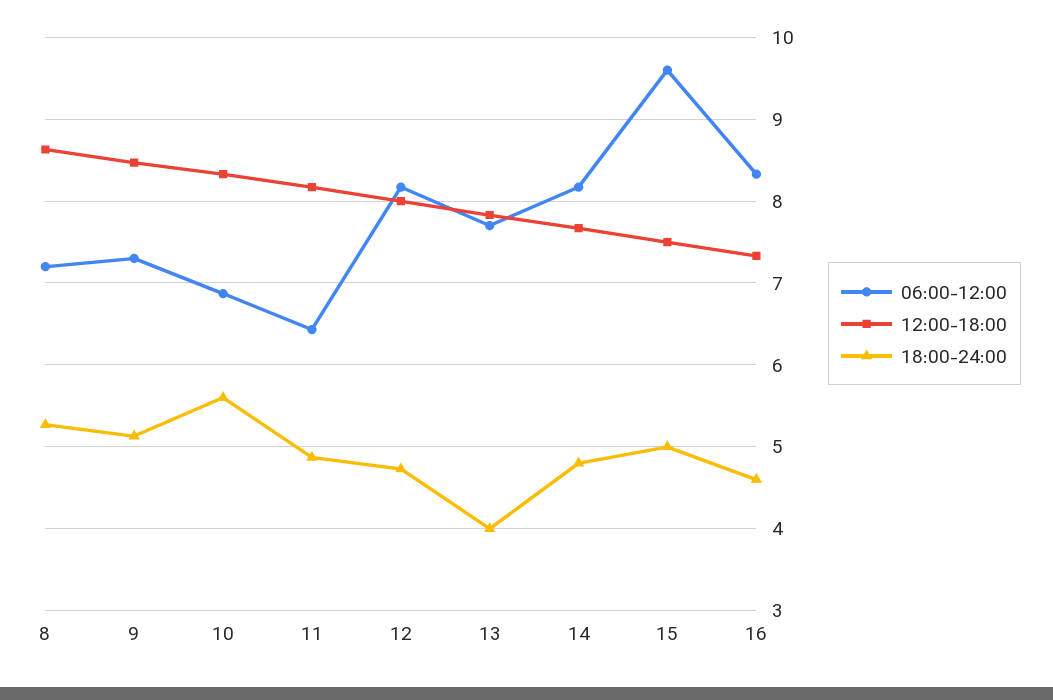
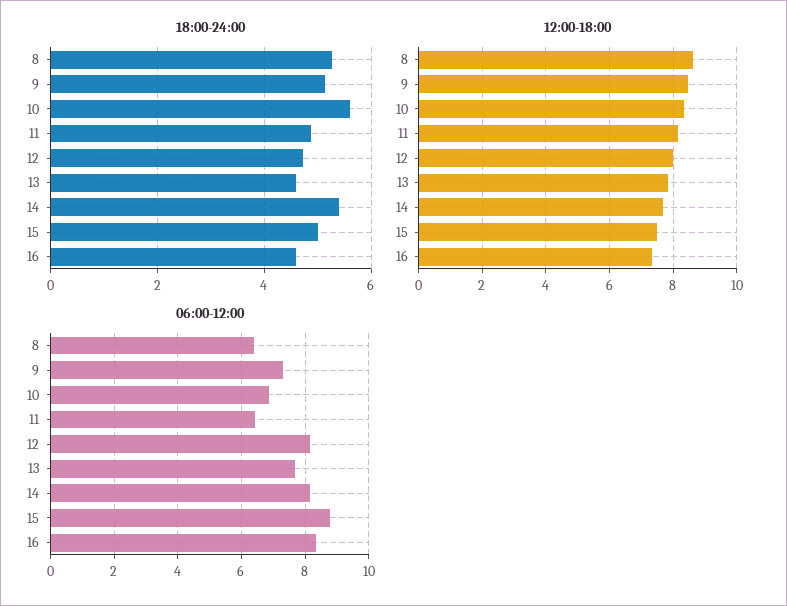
06:00-12:00, 8: 7.2 -> 6.4
18:00-24:00, 13: 4 -> 4.6
18:00-24:00, 14: 4.8 -> 5.4
06:00-12:00, 15: 9.6 -> 8.8

